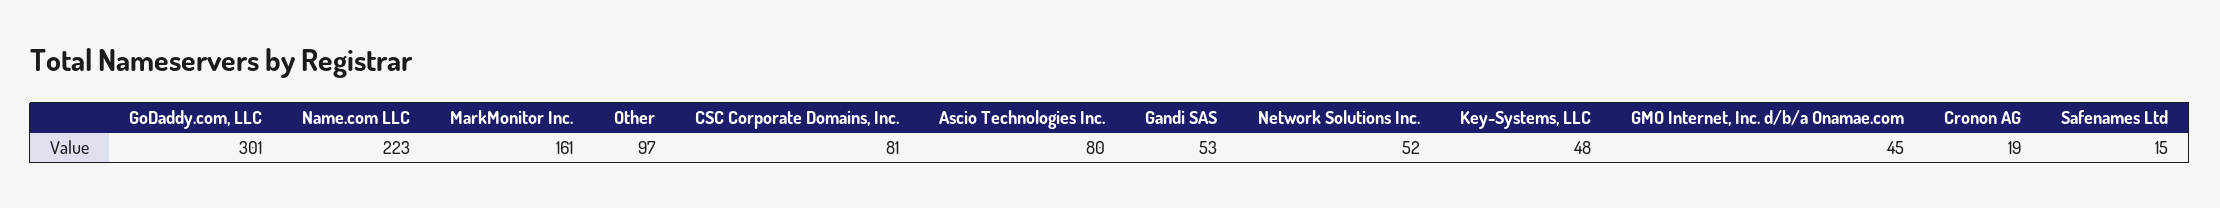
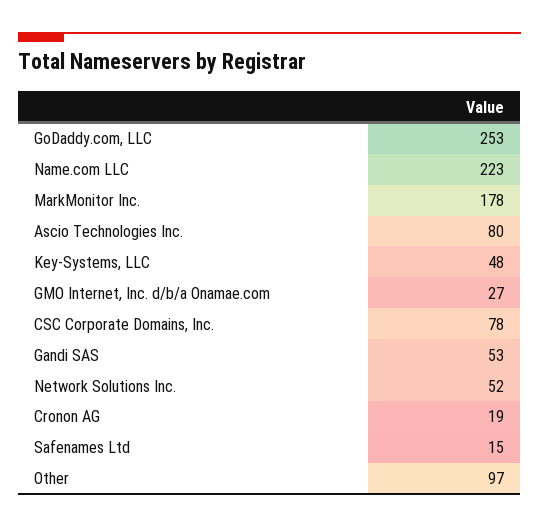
GoDaddy.com, LLC: 301 -> 253
MarkMonitor Inc.: 161 -> 178
CSC Corporate Domains, Inc.: 81 -> 78
GMO Internet, Inc. d/b/a Onamae.com: 45 -> 27

